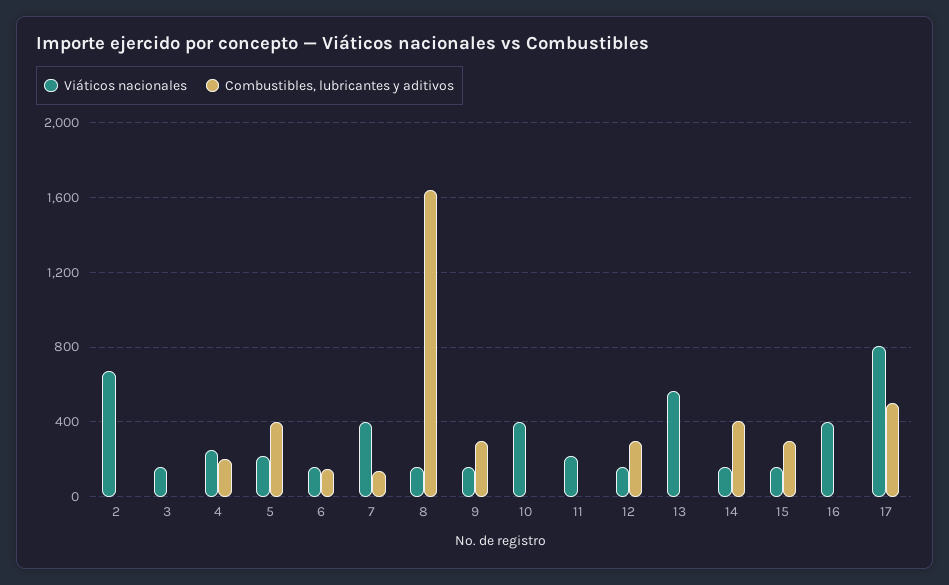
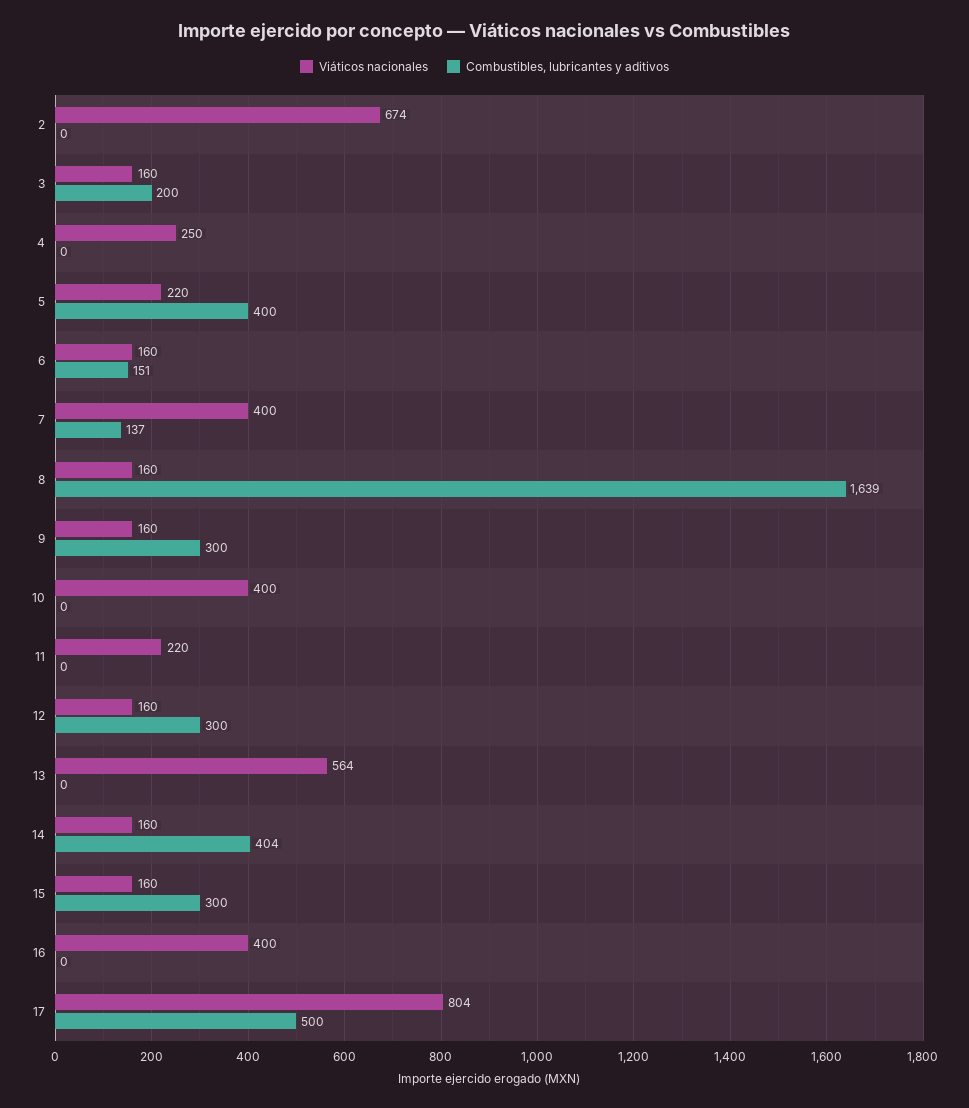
Combustibles, lubricantes y aditivos, 3: 0 -> 200
Combustibles, lubricantes y aditivos, 4: 200 -> 0

